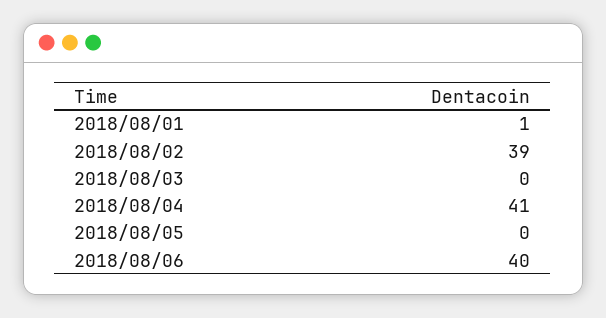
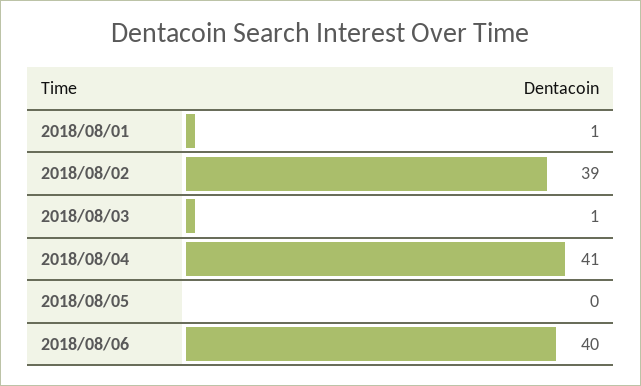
2018/08/03: 0 -> 1

